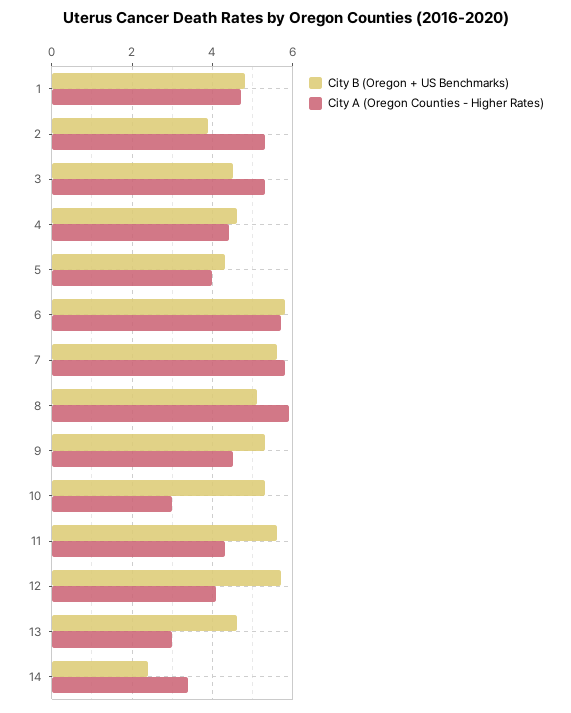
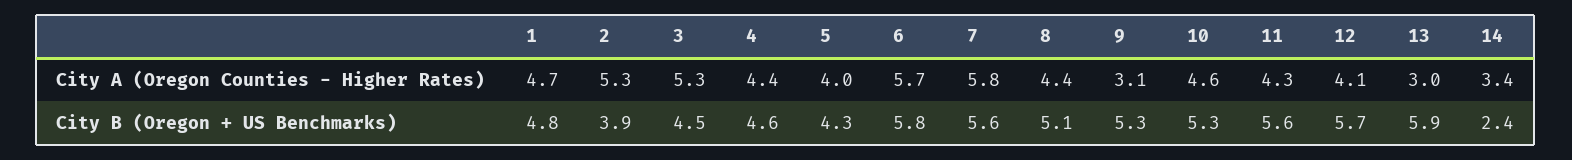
City A (Oregon Counties - Higher Rates), 8: 6 -> 4.4
City A (Oregon Counties - Higher Rates), 9: 4.5 -> 3.1
City A (Oregon Counties - Higher Rates), 10: 3 -> 4.6
City B (Oregon + US Benchmarks), 13: 4.5 -> 5.9

